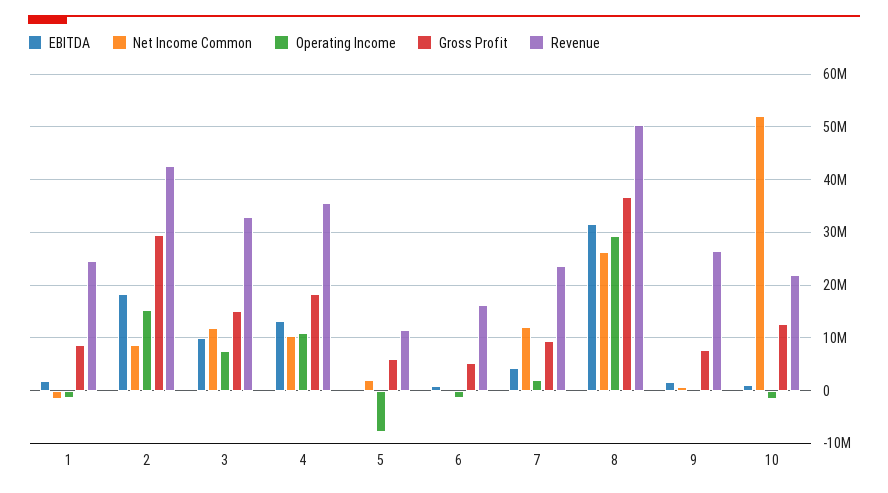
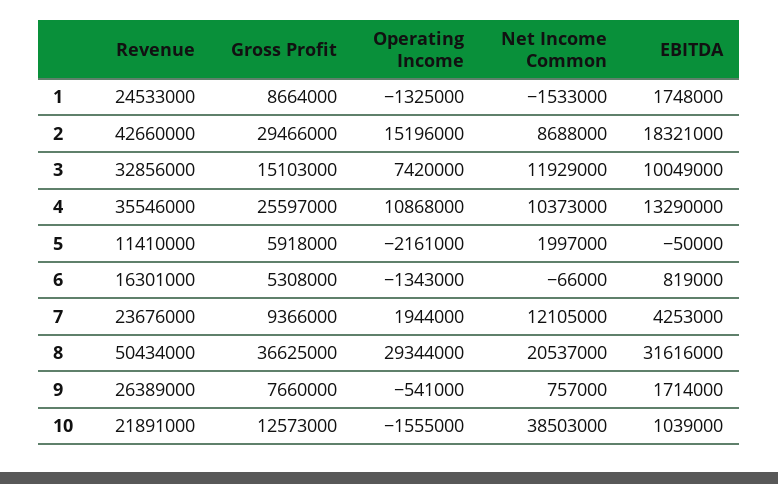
Gross Profit, 4: 18000000 -> 25597000
Operating Income, 5: -8000000 -> -2161000
Net Income Common, 8: 26000000 -> 20537000
Net Income Common, 10: 52000000 -> 38503000

